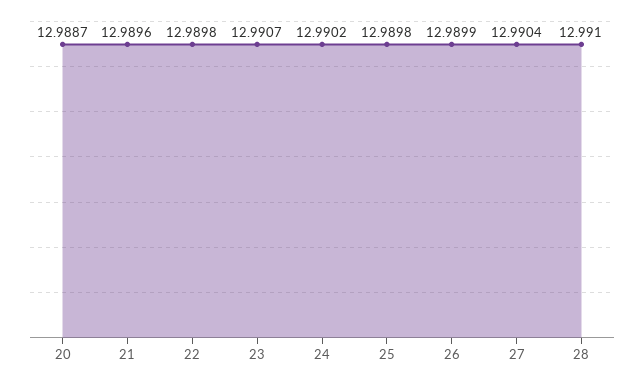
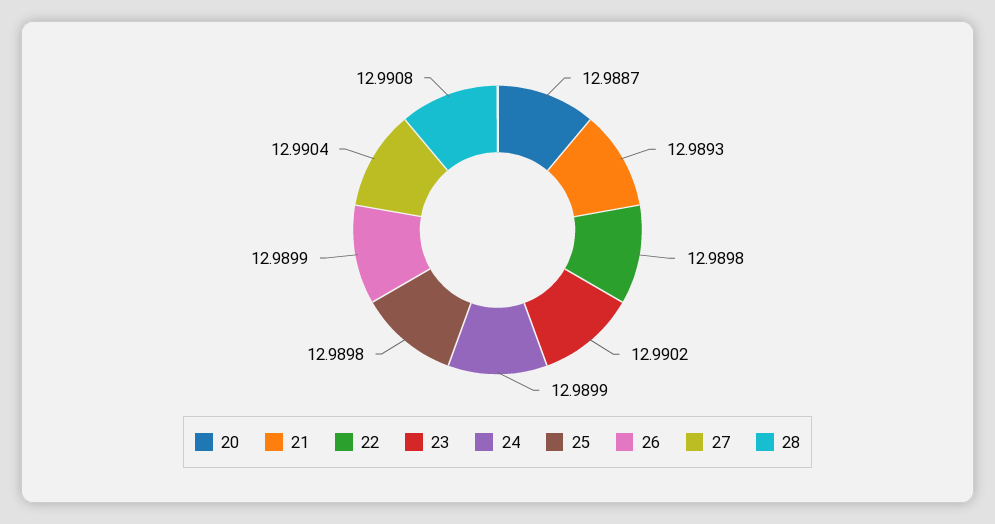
21: 12.9896 -> 12.9893
23: 12.9907 -> 12.9902
24: 12.9902 -> 12.9899
28: 12.991 -> 12.9908

